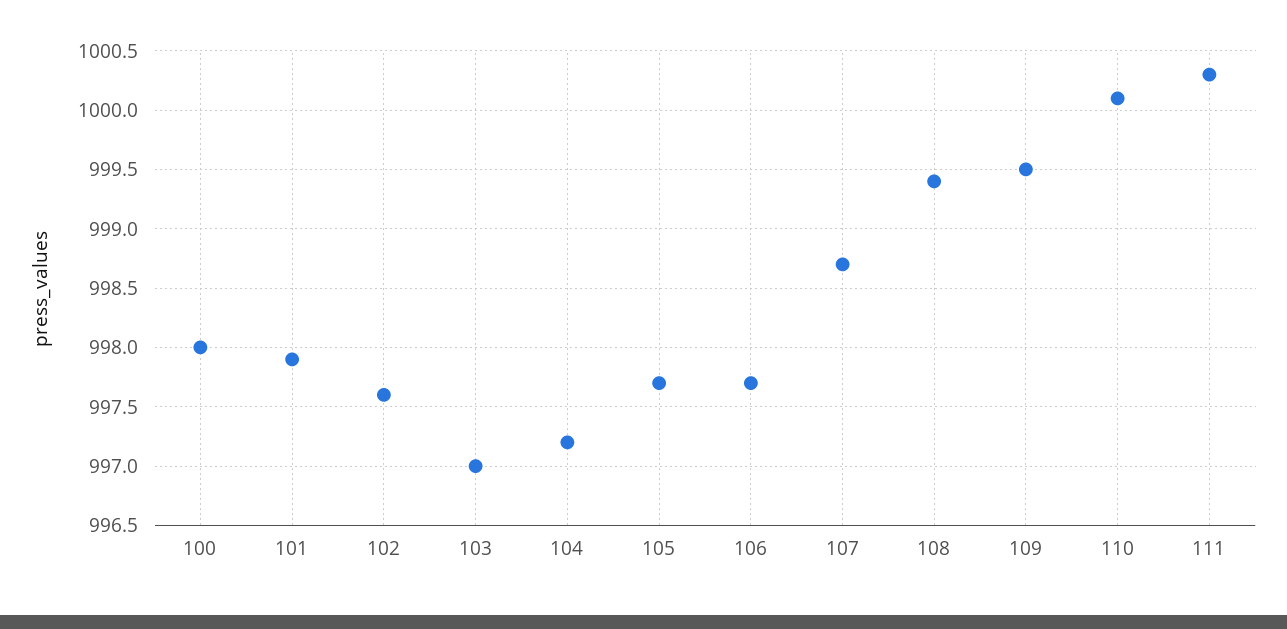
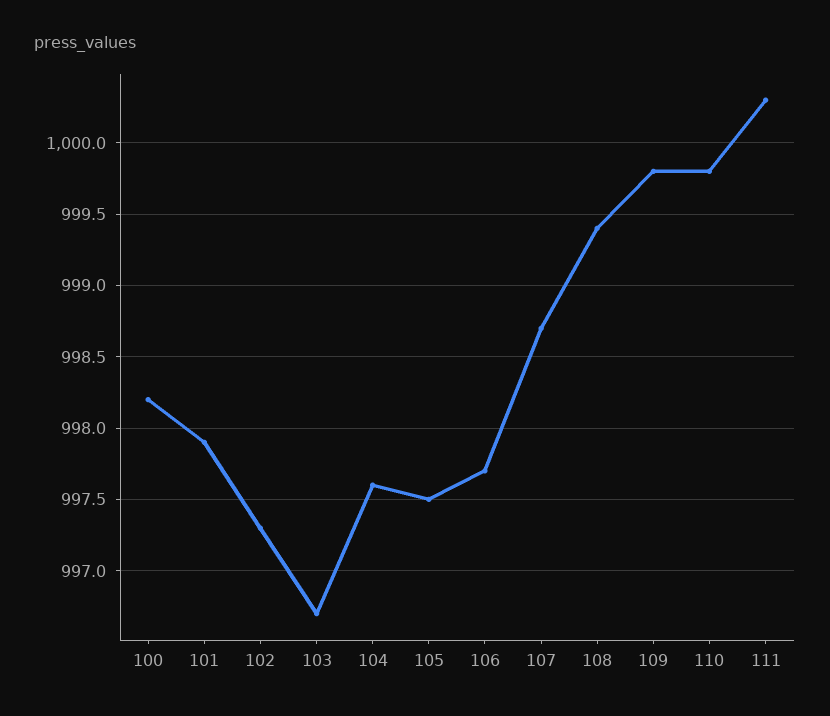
100: 998 -> 998.2
102: 997.6 -> 997.3
103: 997 -> 996.7
104: 997.2 -> 997.6
105: 997.7 -> 997.5
109: 999.5 -> 999.8
110: 1000.1 -> 999.8

